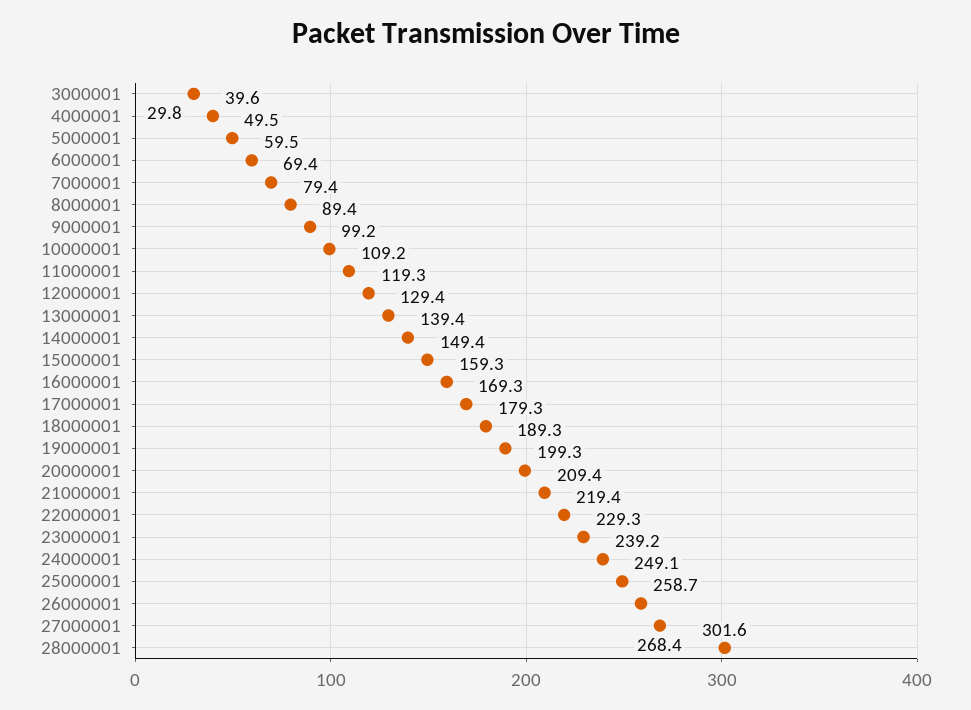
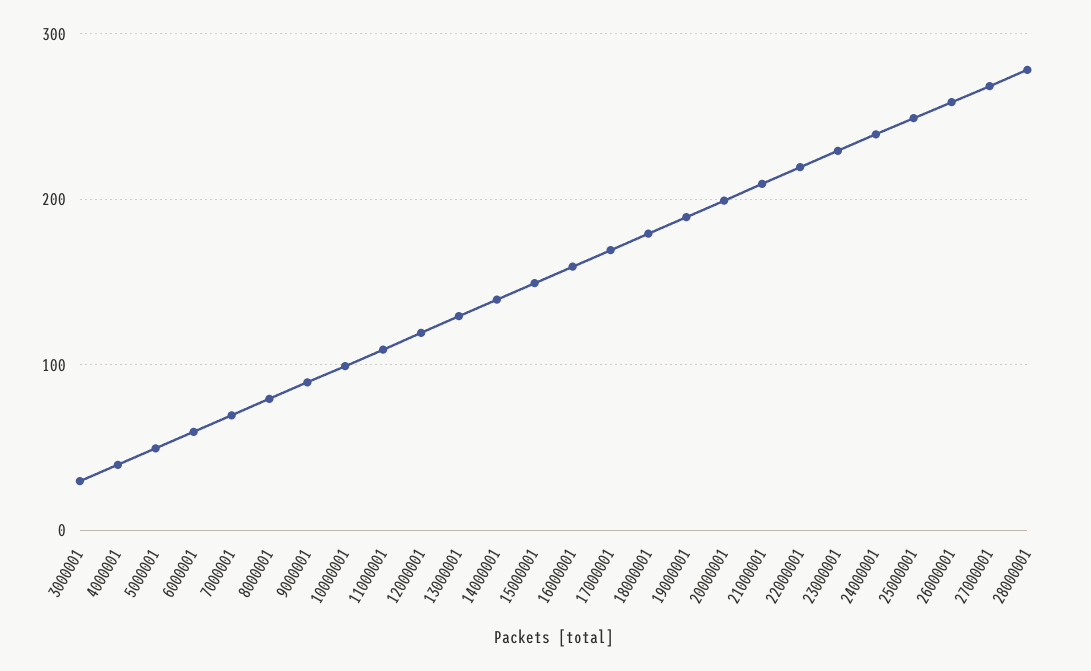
28000001: 301.6 -> 280

